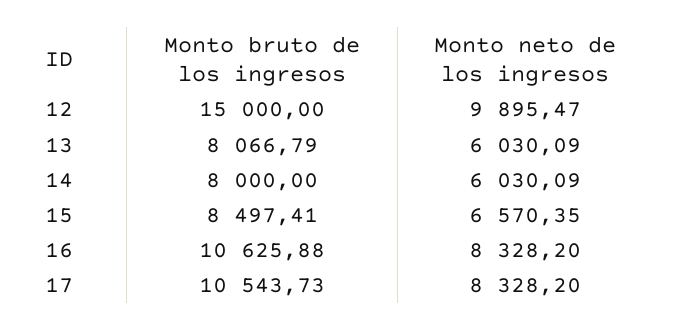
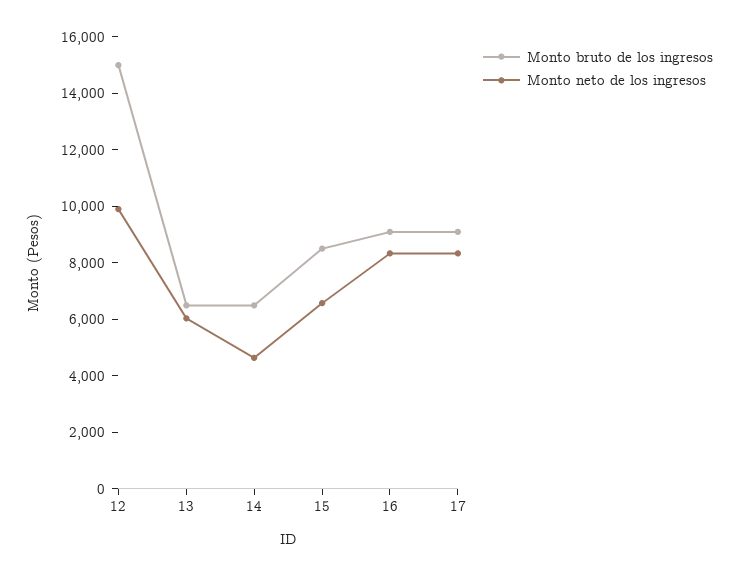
Monto bruto de los ingresos, 13: 8066.79 -> 6500
Monto bruto de los ingresos, 14: 8000 -> 6500
Monto neto de los ingresos, 14: 6030.09 -> 4500
Monto bruto de los ingresos, 16: 10625.88 -> 9000
Monto bruto de los ingresos, 17: 10543.73 -> 9000

